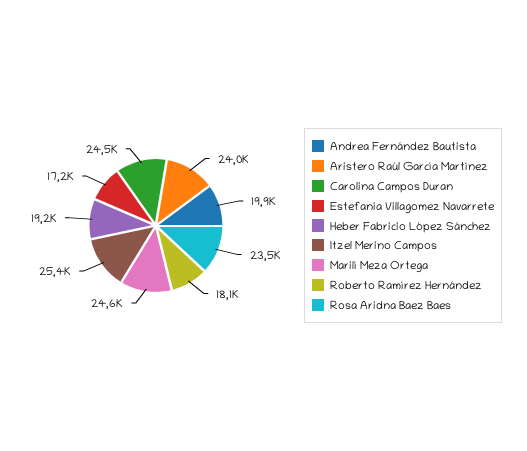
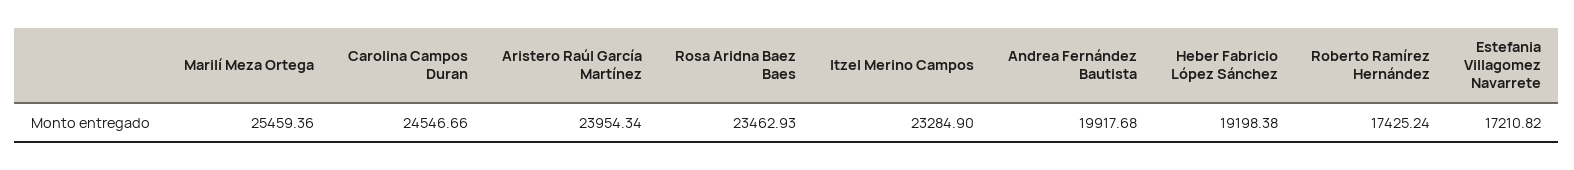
Itzel Merino Campos: 25400 -> 23284.9
Marilí Meza Ortega: 24600 -> 25459.36
Roberto Ramírez Hernández: 18100 -> 17425.24

